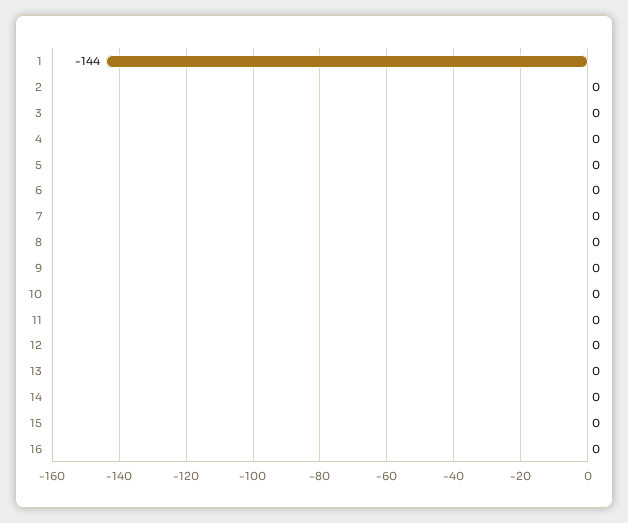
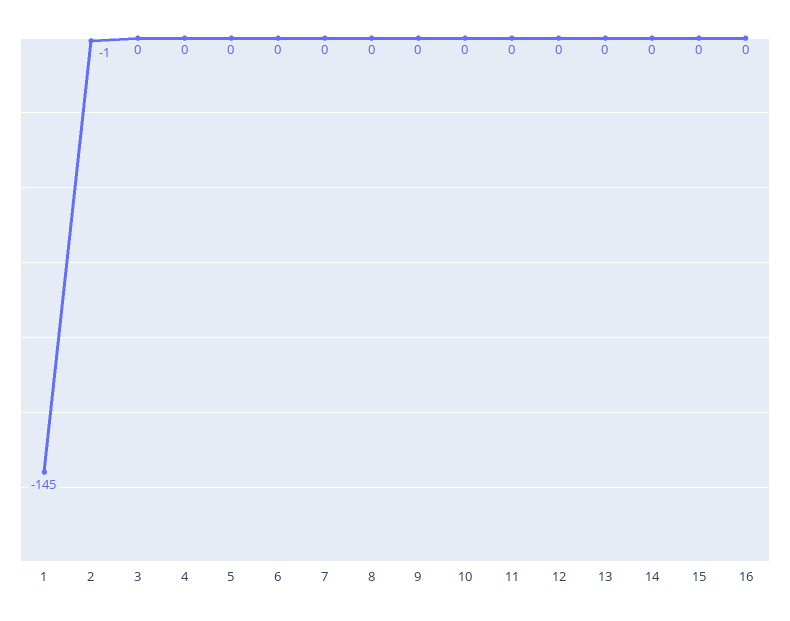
1: -144 -> -145
2: 0 -> -1

